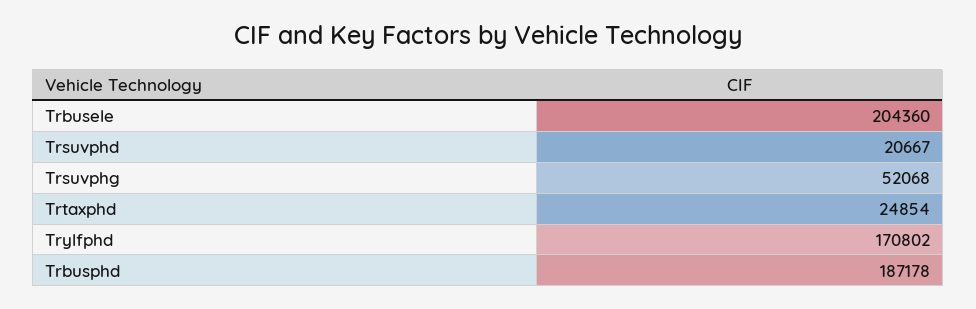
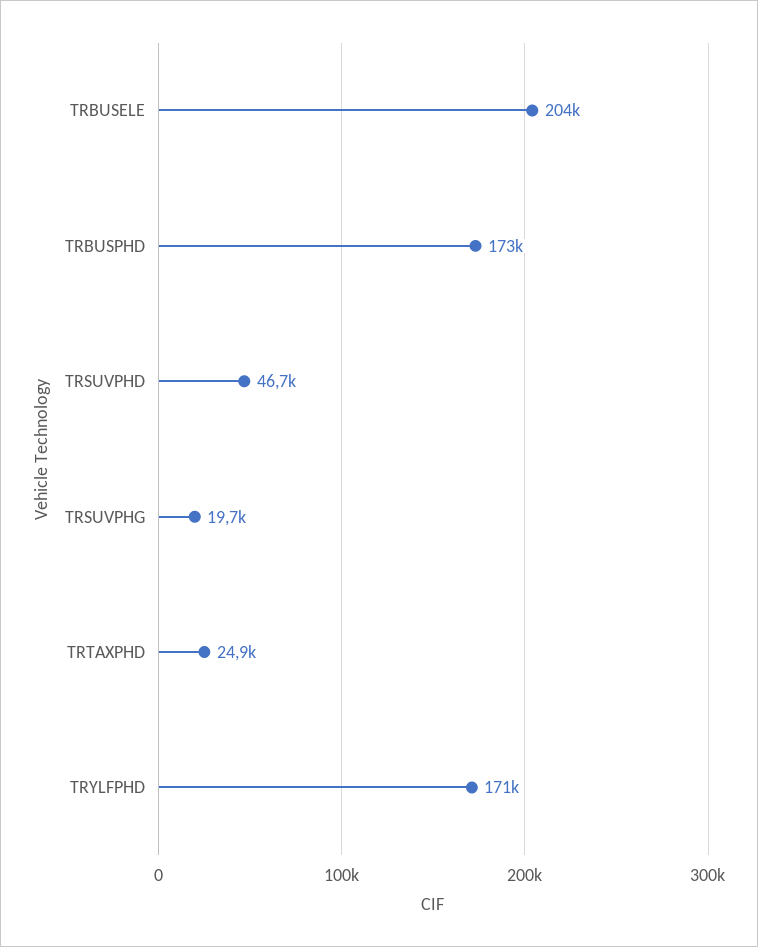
Trsuvphd: 20667 -> 46700
Trsuvphg: 52068 -> 19700
Trbusphd: 187178 -> 173000

